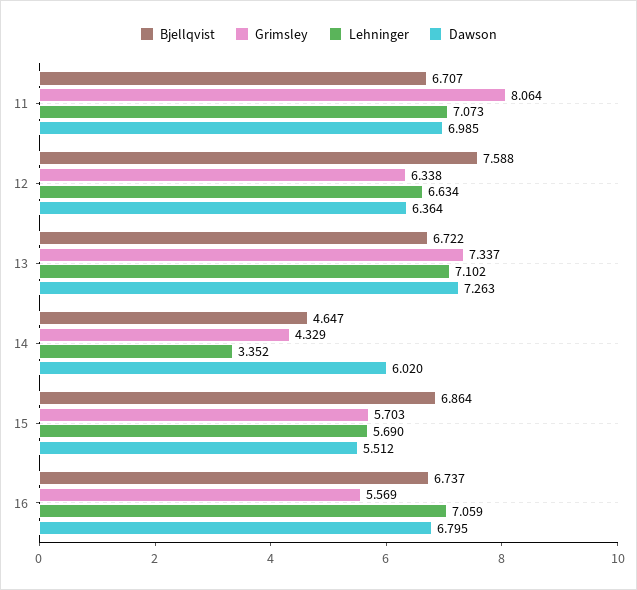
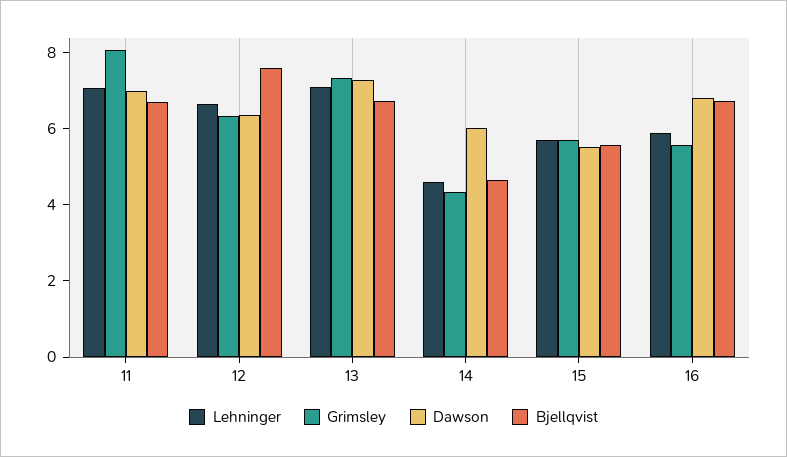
Lehninger, 14: 3.352 -> 4.5
Bjellqvist, 15: 6.864 -> 5.5
Lehninger, 16: 7.059 -> 6

